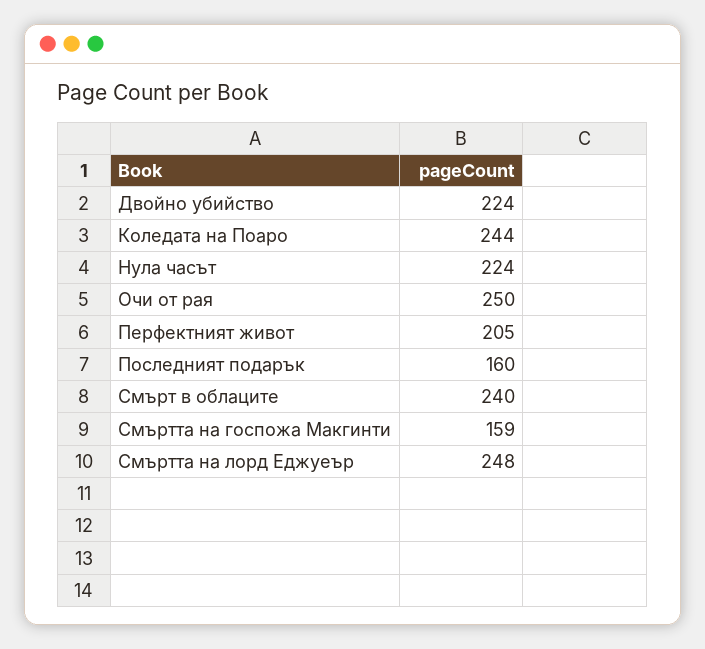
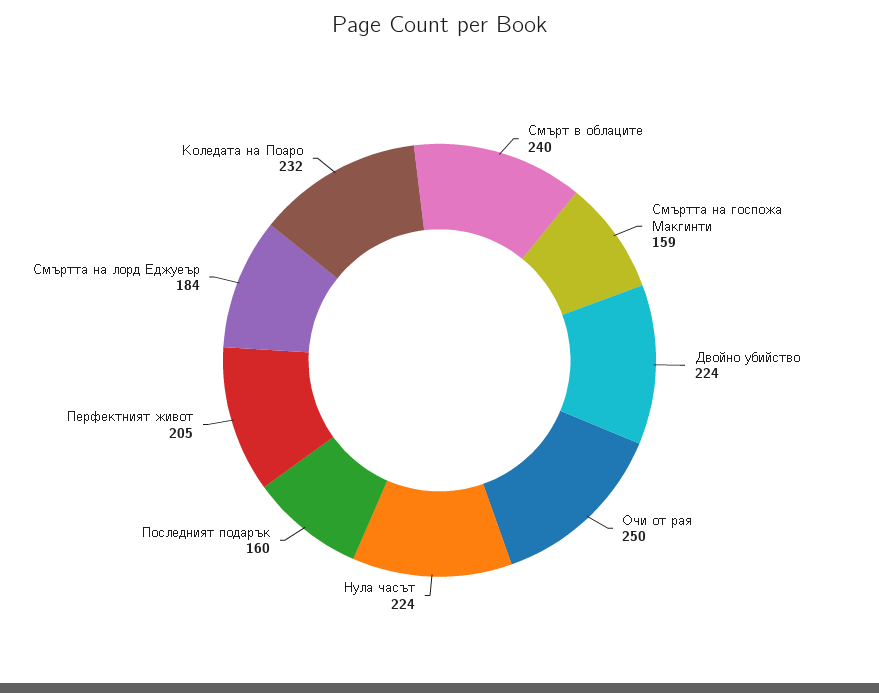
Коледата на Поаро: 244 -> 232
Смъртта на лорд Еджуеър: 248 -> 184

